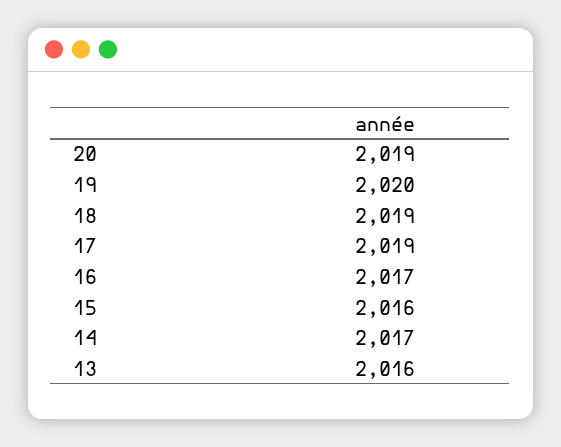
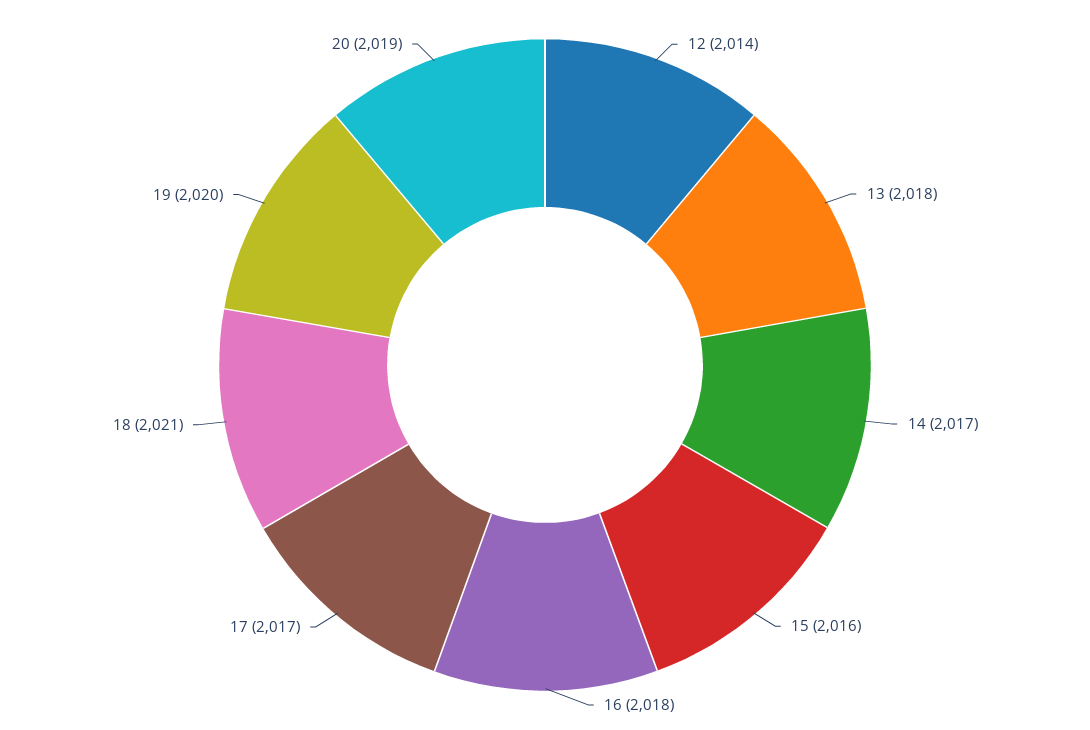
18: 2019 -> 2021
17: 2019 -> 2017
16: 2017 -> 2018
13: 2016 -> 2018
12: none -> 2014

